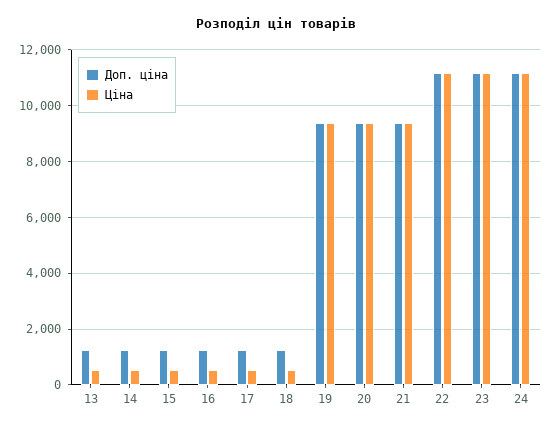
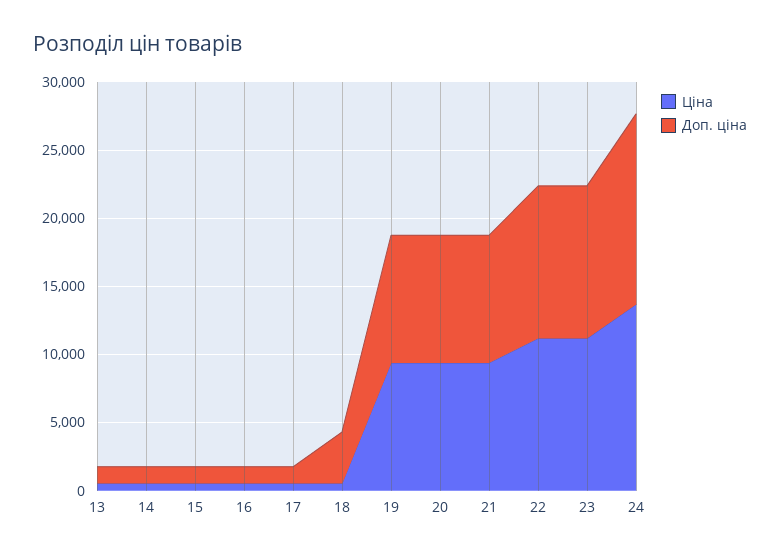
Доп. ціна, 18: 1250 -> 4000
Доп. ціна, 24: 11250 -> 14000
Ціна, 24: 11250 -> 14000

